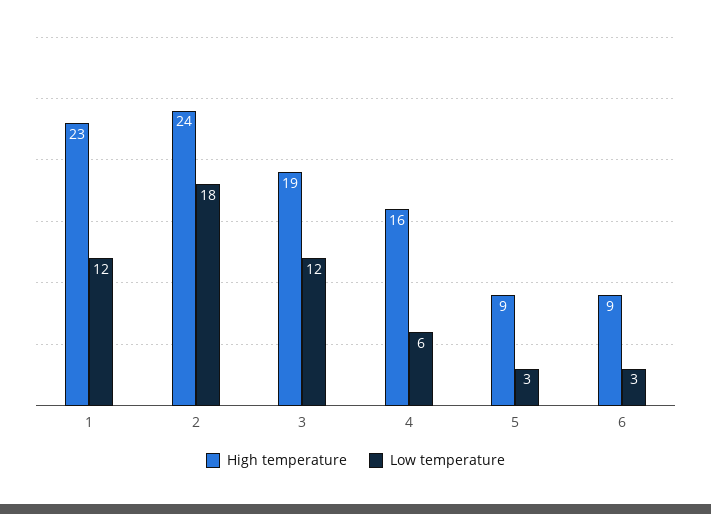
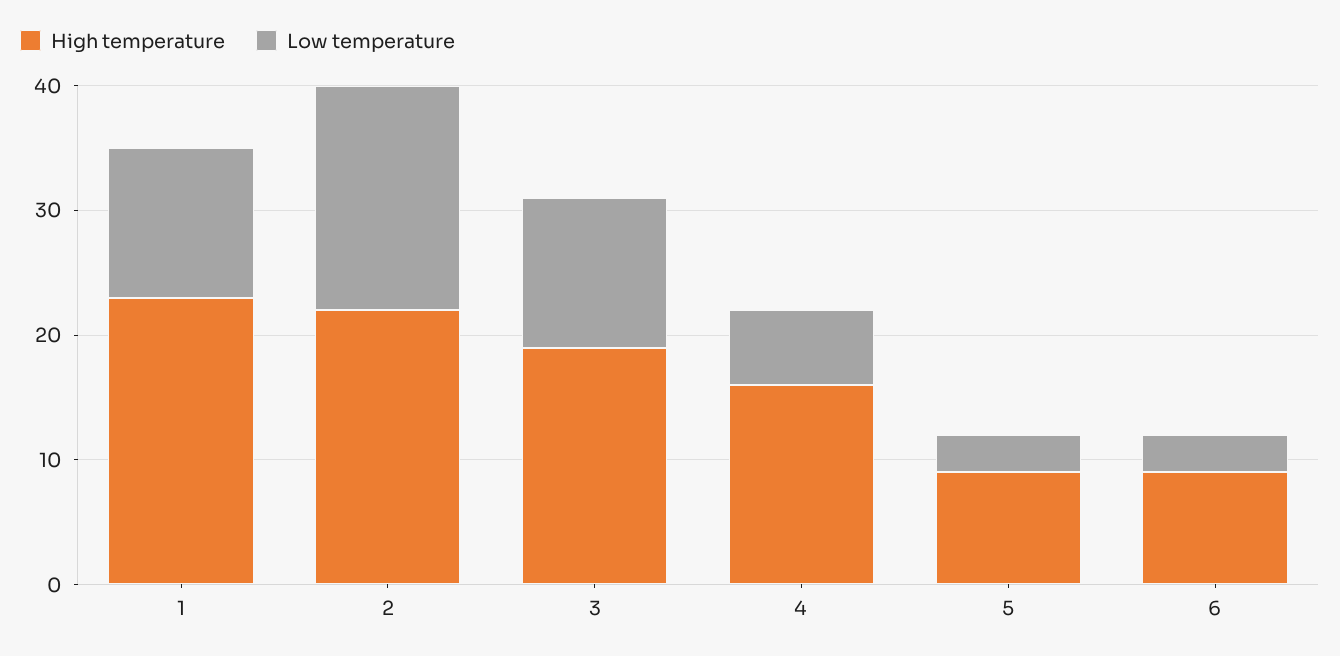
High temperature, 2: 24 -> 22

